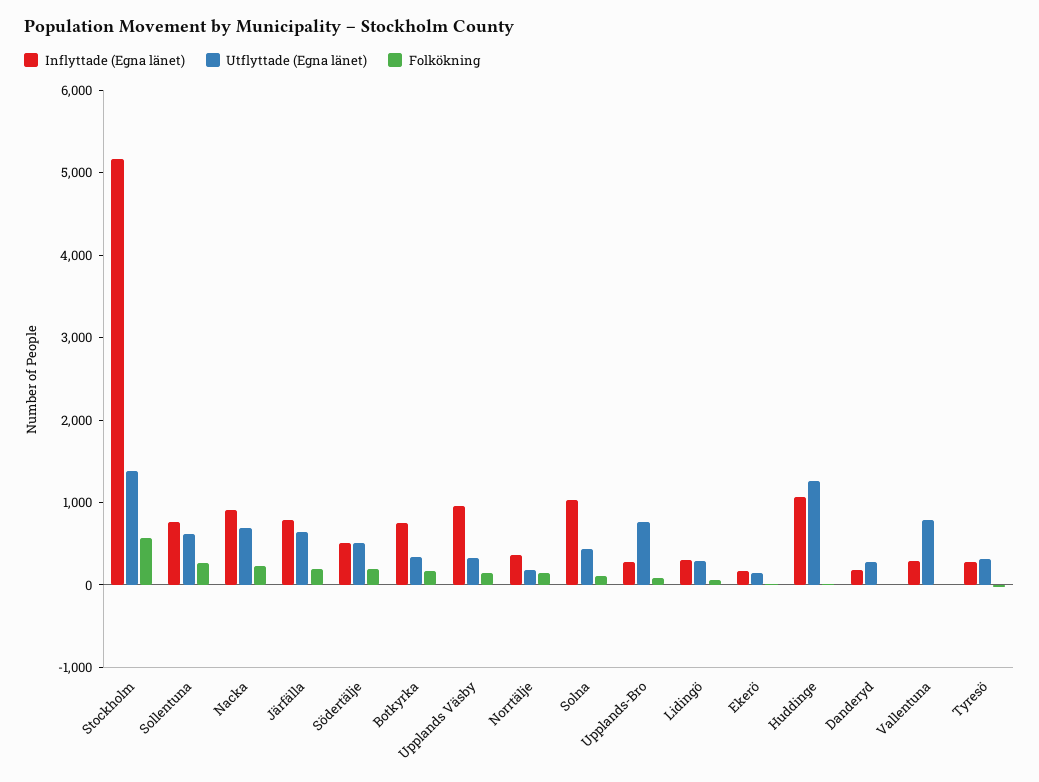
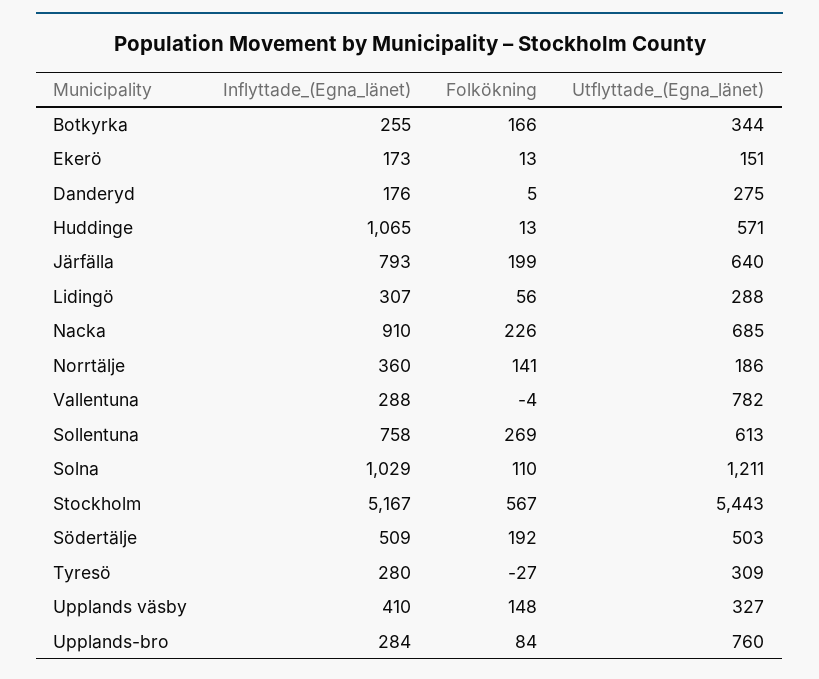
Utflyttade (Egna länet), Stockholm: 1400 -> 5443
Inflyttade (Egna länet), Botkyrka: 800 -> 255
Inflyttade (Egna länet), Upplands Väsby: 1000 -> 410
Utflyttade (Egna länet), Solna: 400 -> 1211
Utflyttade (Egna länet), Huddinge: 1200 -> 571

